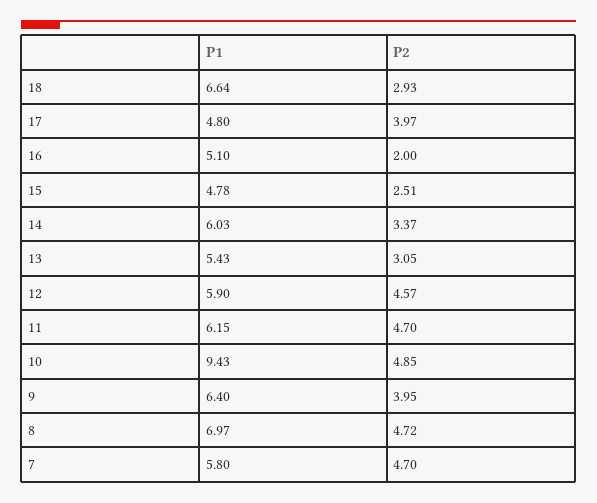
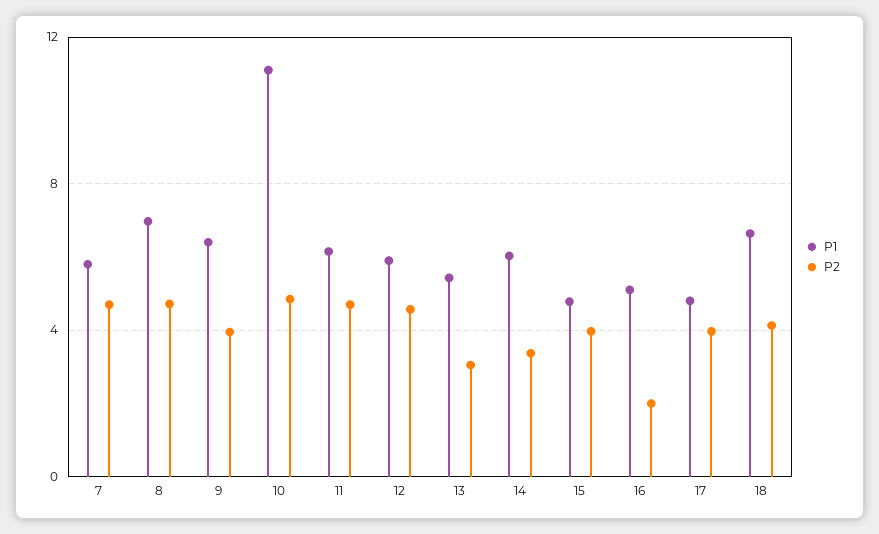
P2, 18: 2.93 -> 4
P2, 15: 2.51 -> 4
P1, 10: 9.43 -> 11

